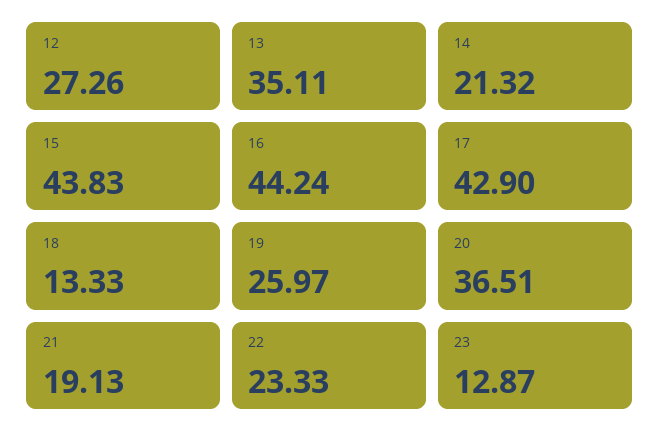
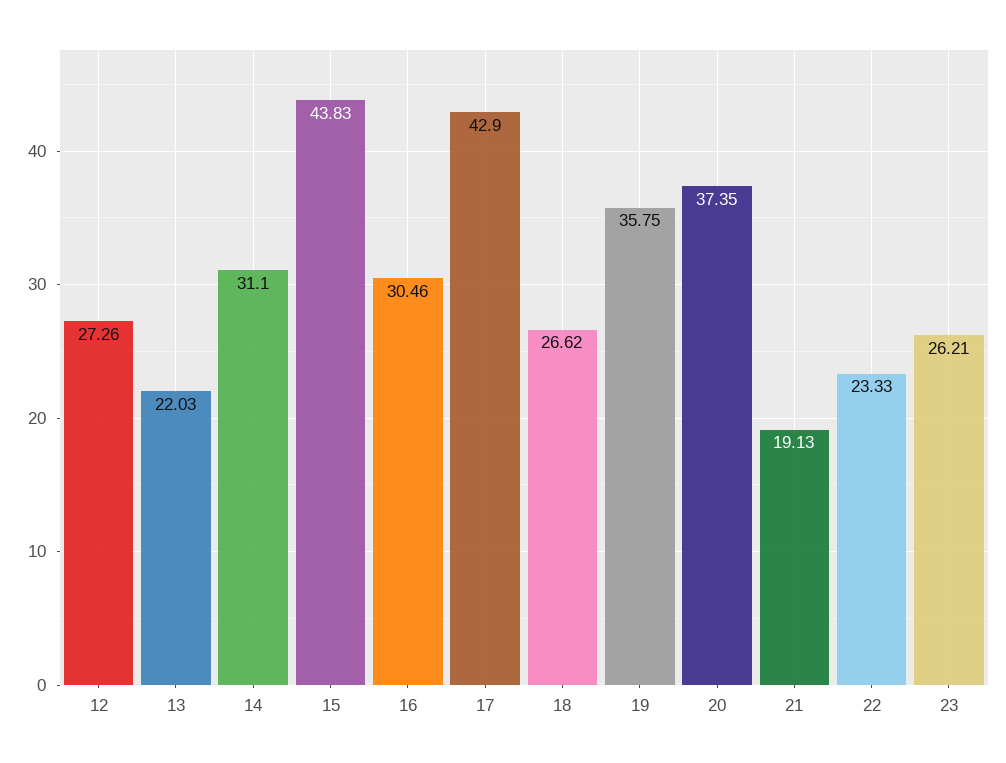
13: 35.11 -> 22.03
14: 21.32 -> 31.1
16: 44.24 -> 30.46
18: 13.33 -> 26.62
19: 25.97 -> 35.75
20: 36.51 -> 37.35
23: 12.87 -> 26.21

